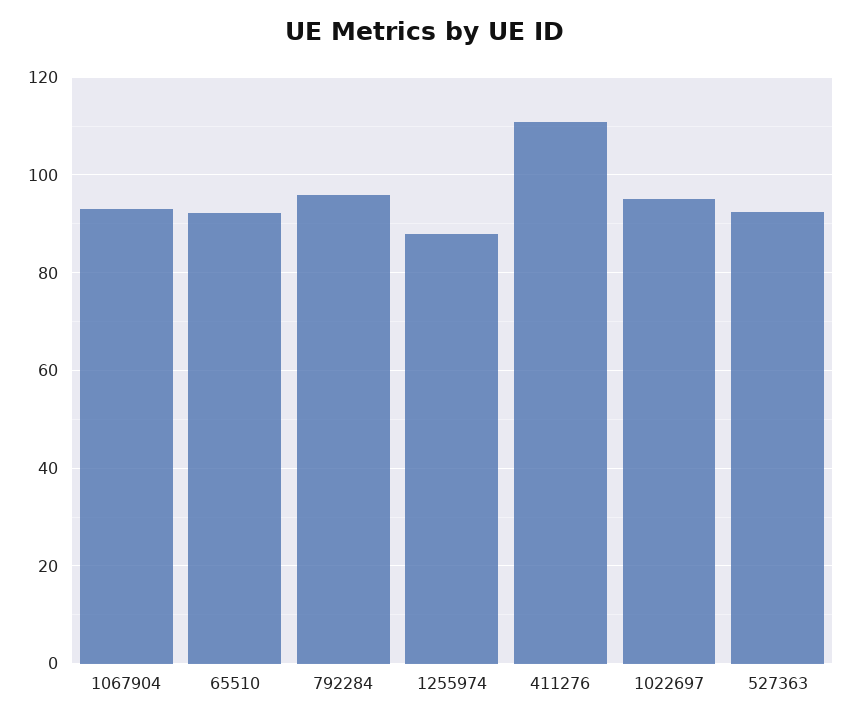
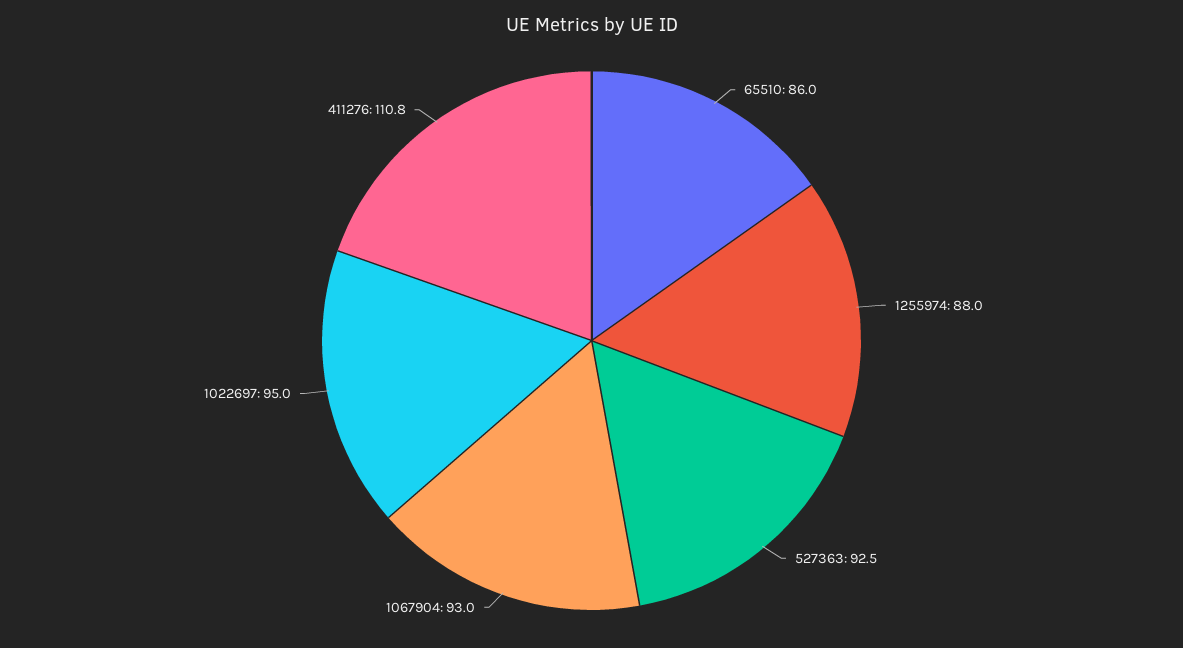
65510: 92 -> 86
792284: 96 -> none

